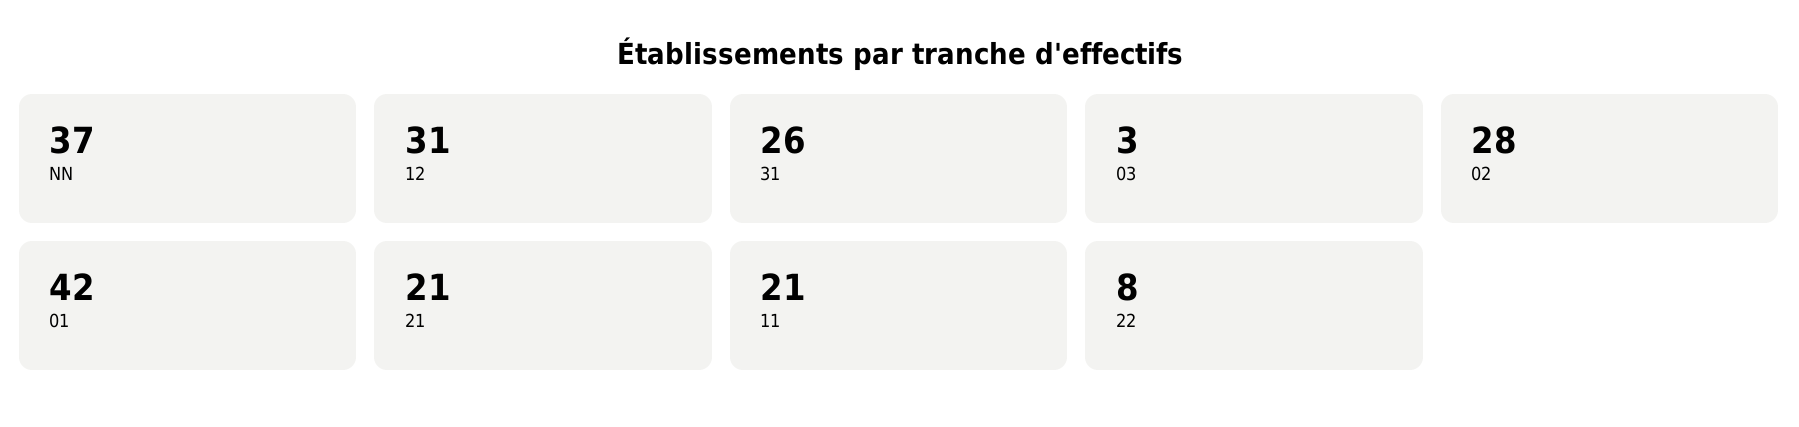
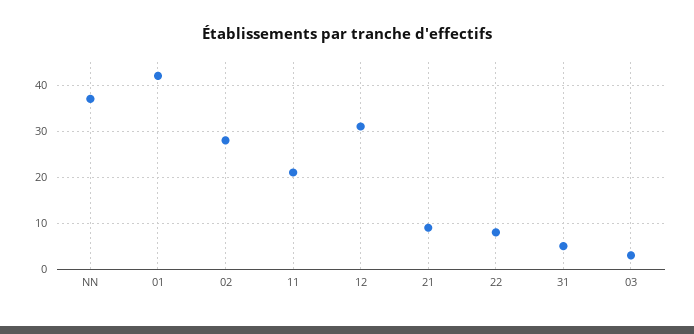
31: 26 -> 5
21: 21 -> 10

